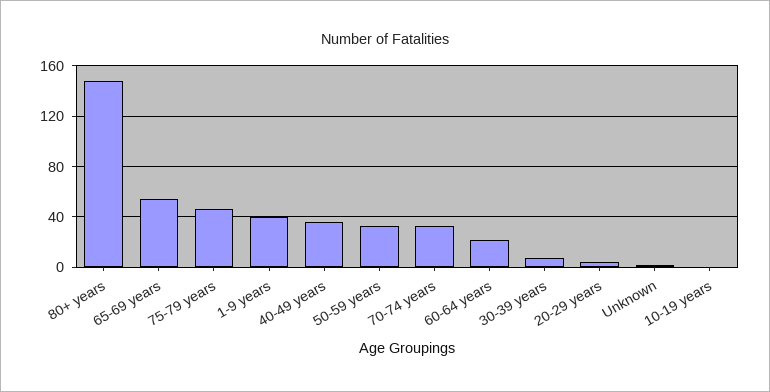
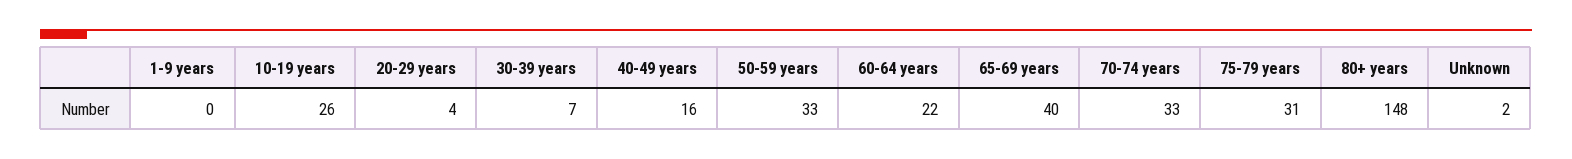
65-69 years: 55 -> 40
75-79 years: 45 -> 31
1-9 years: 40 -> 0
40-49 years: 35 -> 16
10-19 years: 0 -> 26

